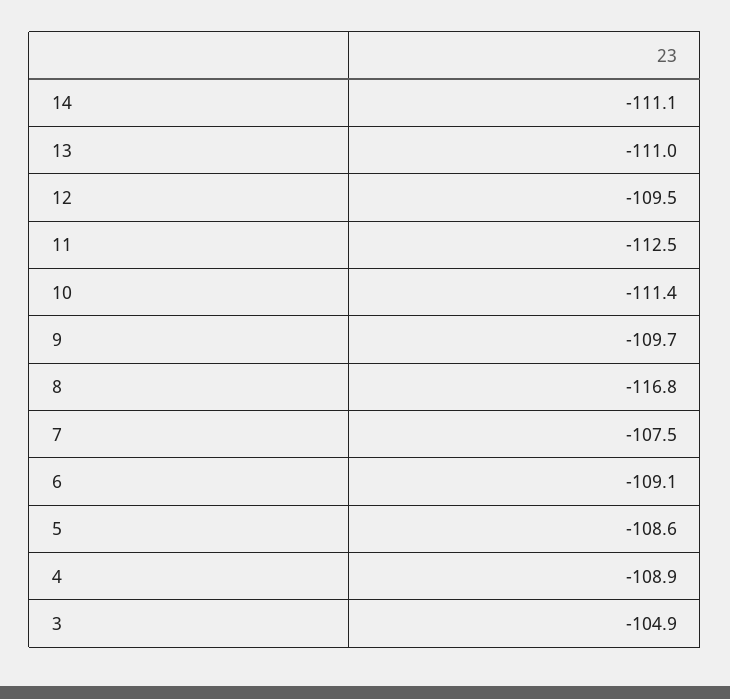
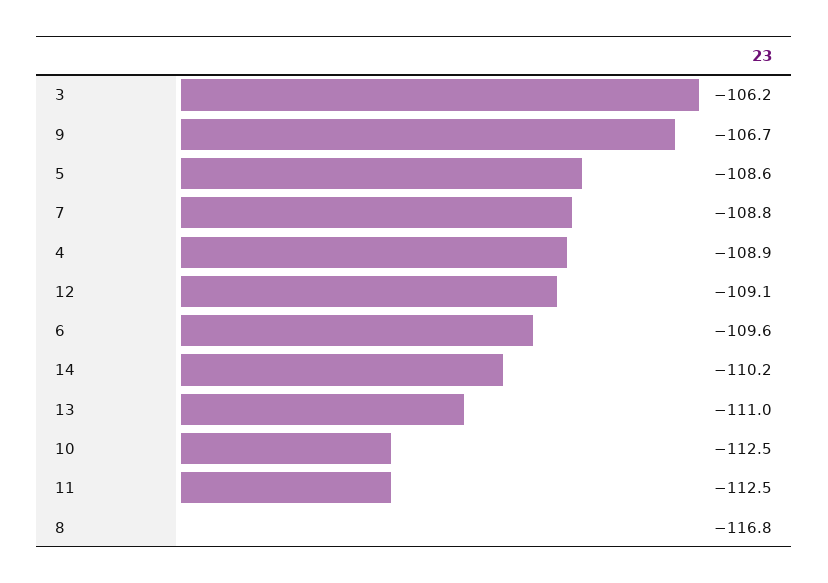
14: -111.1 -> -110.2
12: -109.5 -> -109.1
10: -111.4 -> -112.5
9: -109.7 -> -106.7
7: -107.5 -> -108.8
6: -109.1 -> -109.6
3: -104.9 -> -106.2

